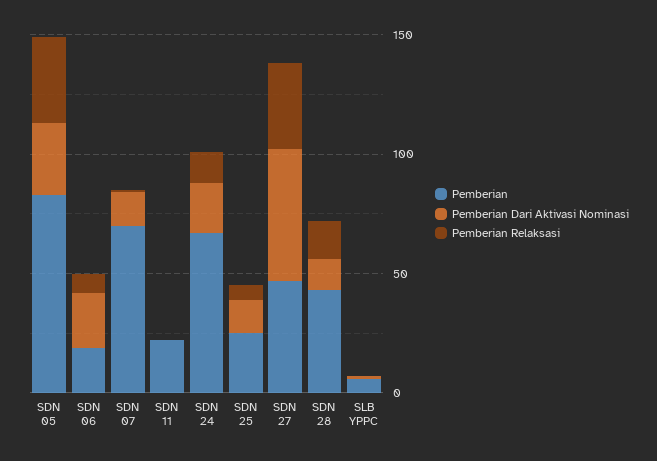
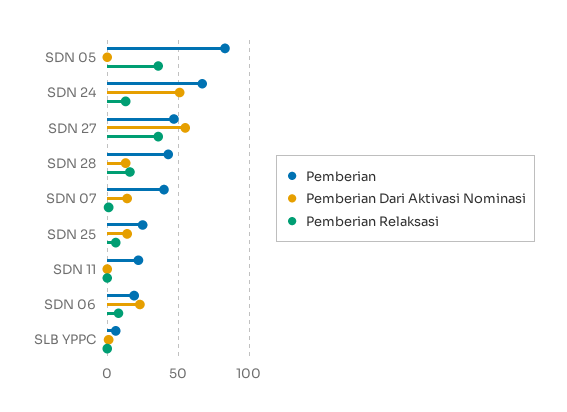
Pemberian Dari Aktivasi Nominasi, SDN 05: 30 -> 0
Pemberian, SDN 07: 70 -> 40
Pemberian Dari Aktivasi Nominasi, SDN 24: 20 -> 50

